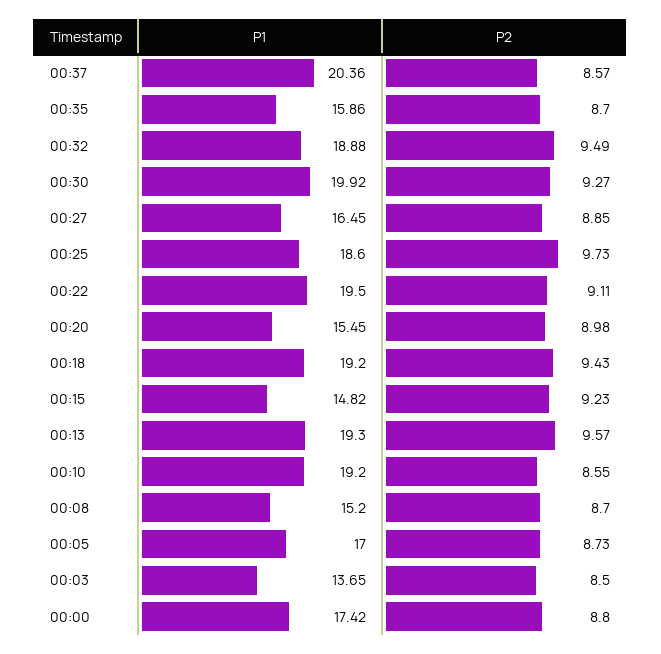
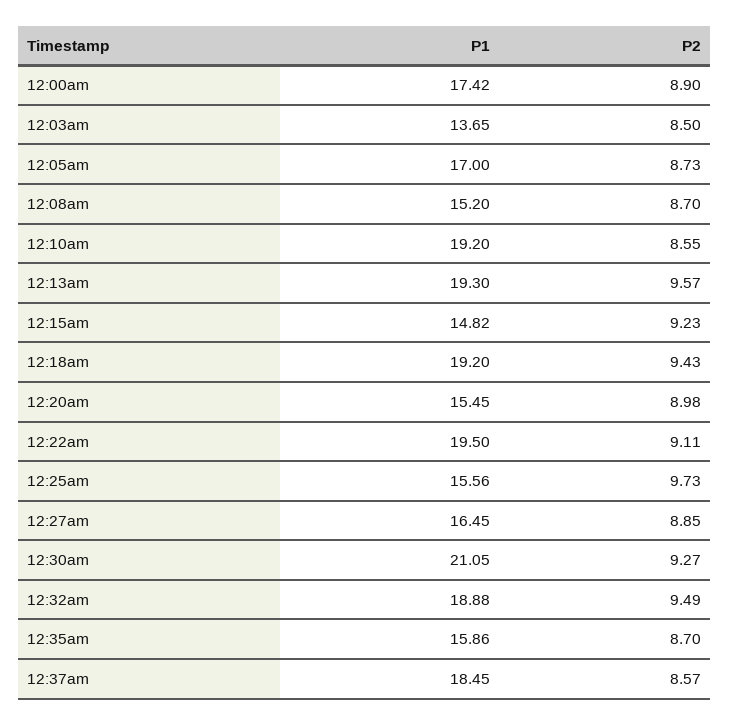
P1, 00:37: 20.36 -> 18.45
P1, 00:30: 19.92 -> 21.05
P1, 00:25: 18.6 -> 15.56
P2, 00:00: 8.8 -> 8.9

